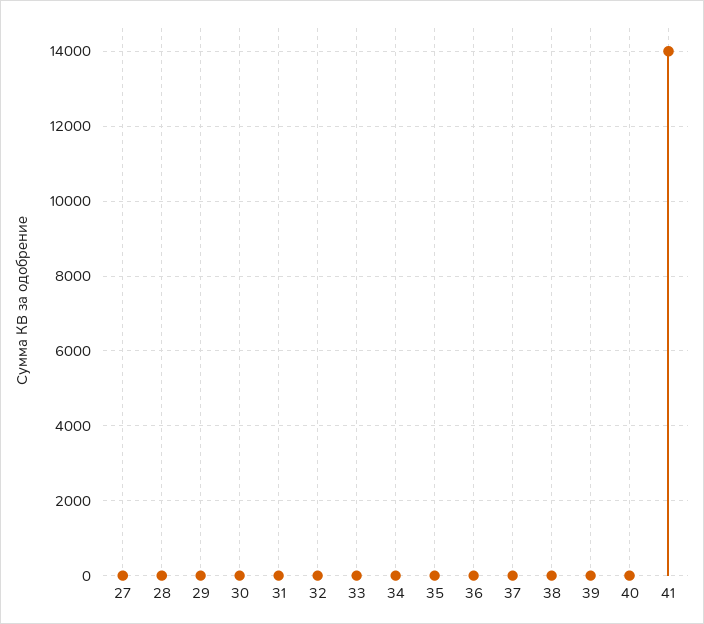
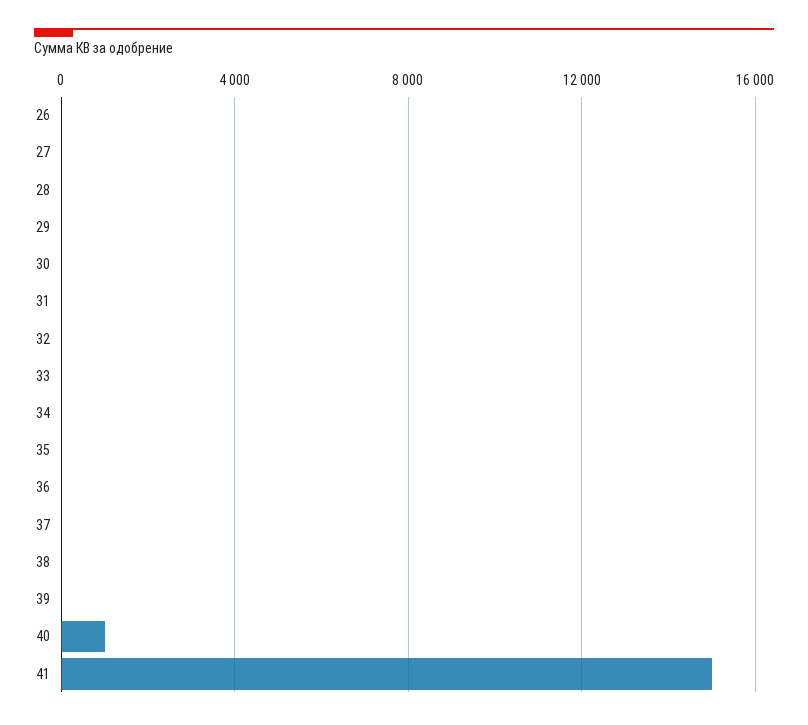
40: 0 -> 1000
41: 14000 -> 15000
26: none -> 0

